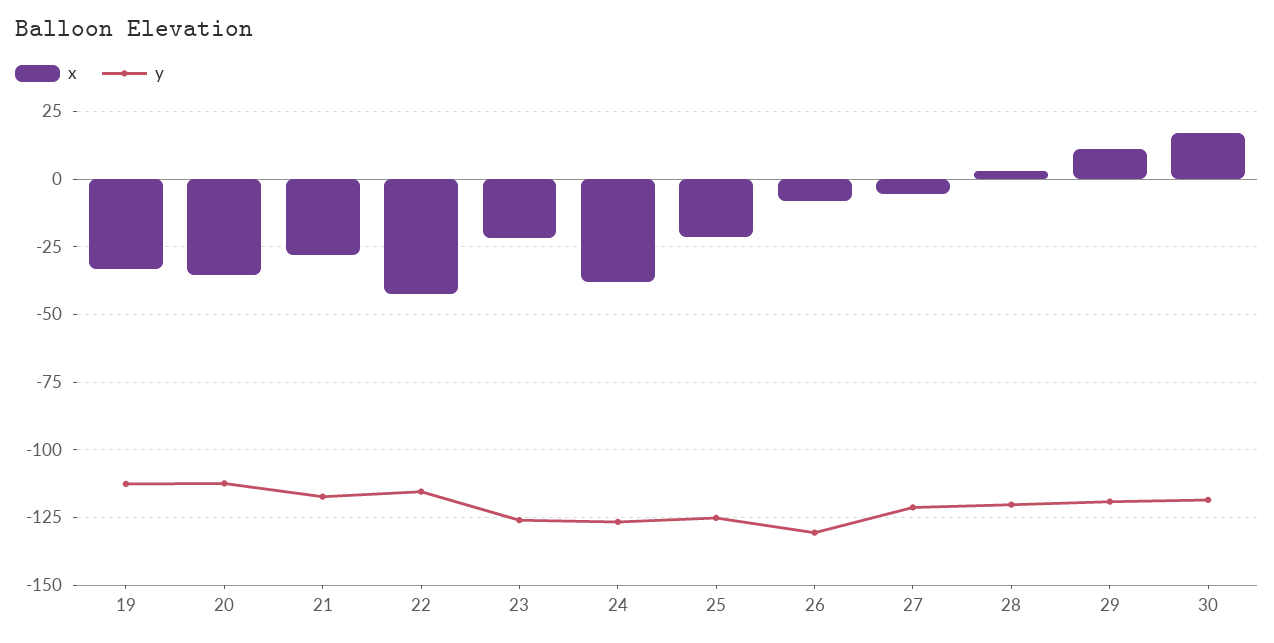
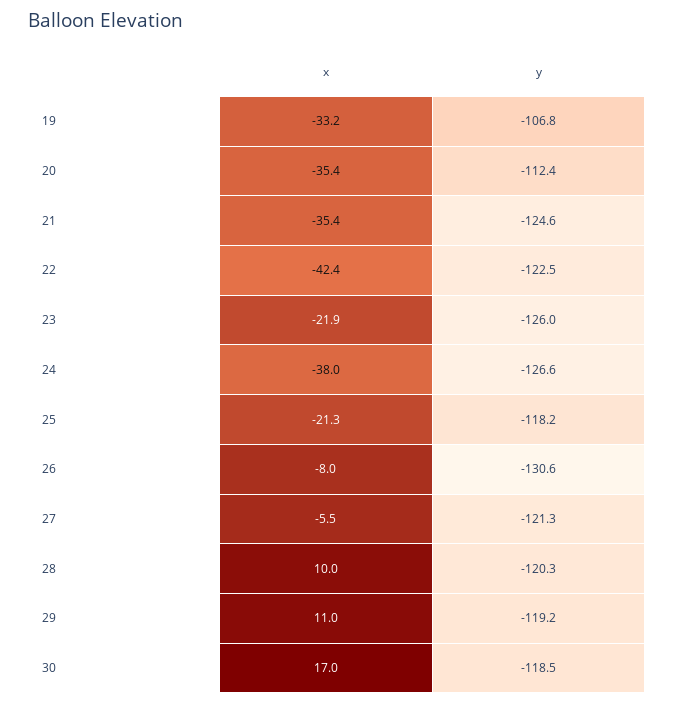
y, 19: -112.5 -> -106.8
x, 21: -27.5 -> -35.4
y, 21: -117.5 -> -124.6
y, 22: -115 -> -122.5
y, 25: -125 -> -118.2
x, 28: 2.5 -> 10

